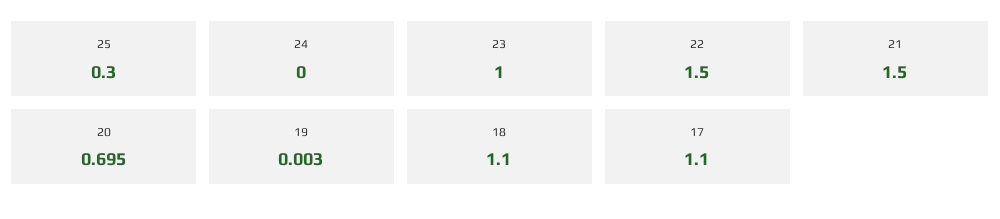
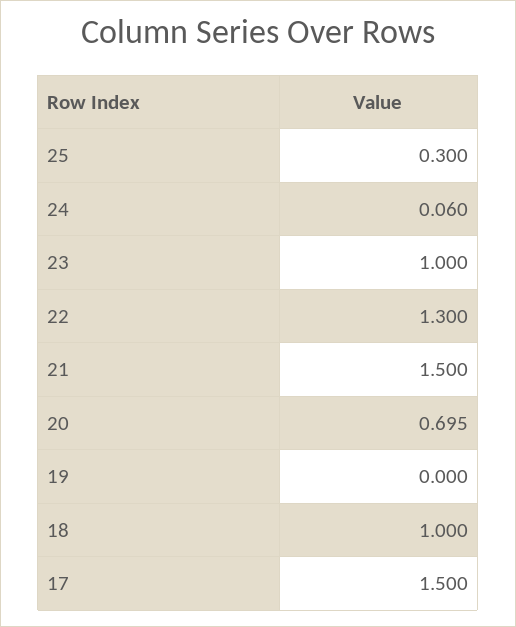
24: 0 -> 0.06
22: 1.5 -> 1.3
19: 0.003 -> 0
18: 1.1 -> 1
17: 1.1 -> 1.5

